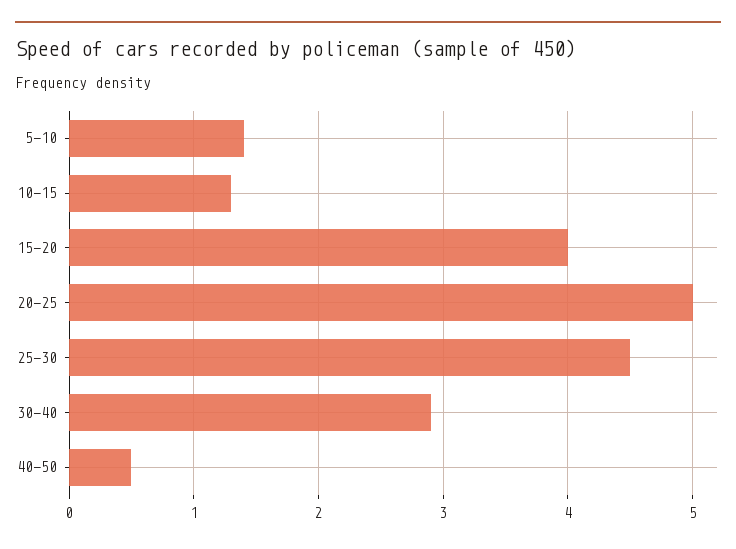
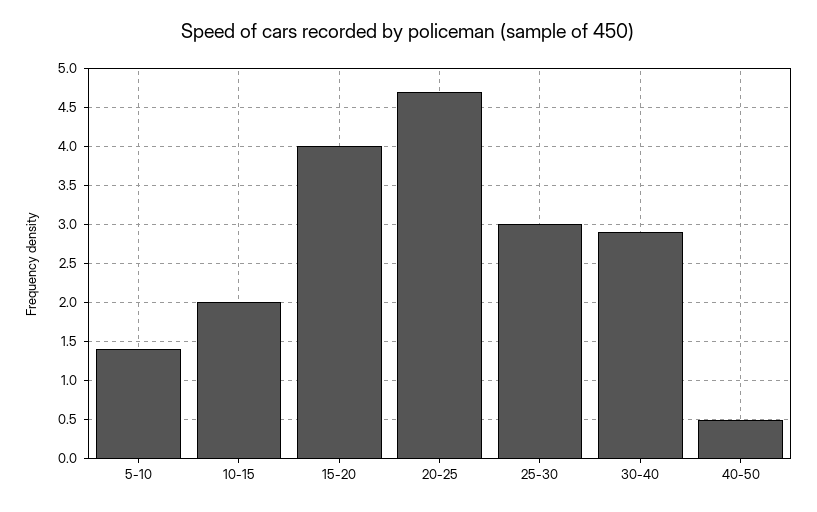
10-15: 1.3 -> 2
20-25: 5 -> 4.7
25-30: 4.5 -> 3

